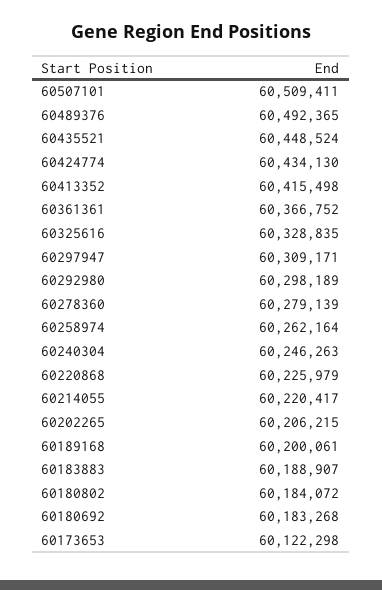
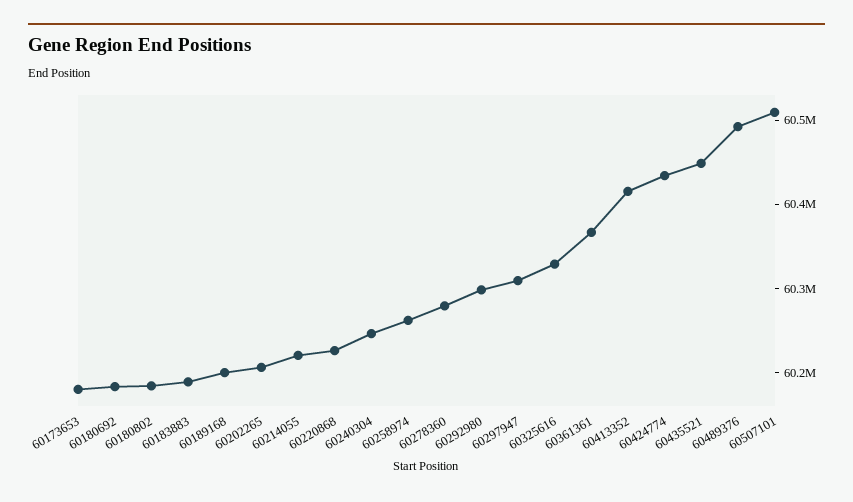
60173653: 60122298 -> 60180000

